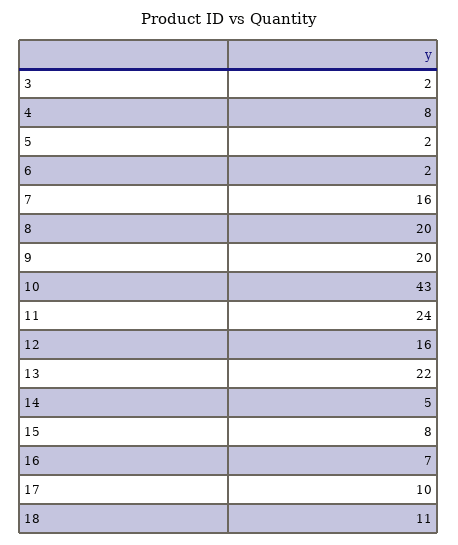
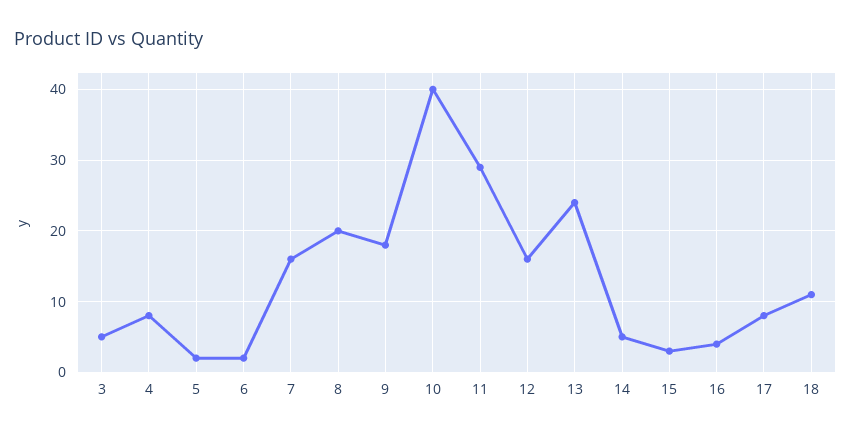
3: 2 -> 5
9: 20 -> 18
10: 43 -> 40
11: 24 -> 29
13: 22 -> 24
15: 8 -> 3
16: 7 -> 4
17: 10 -> 8

